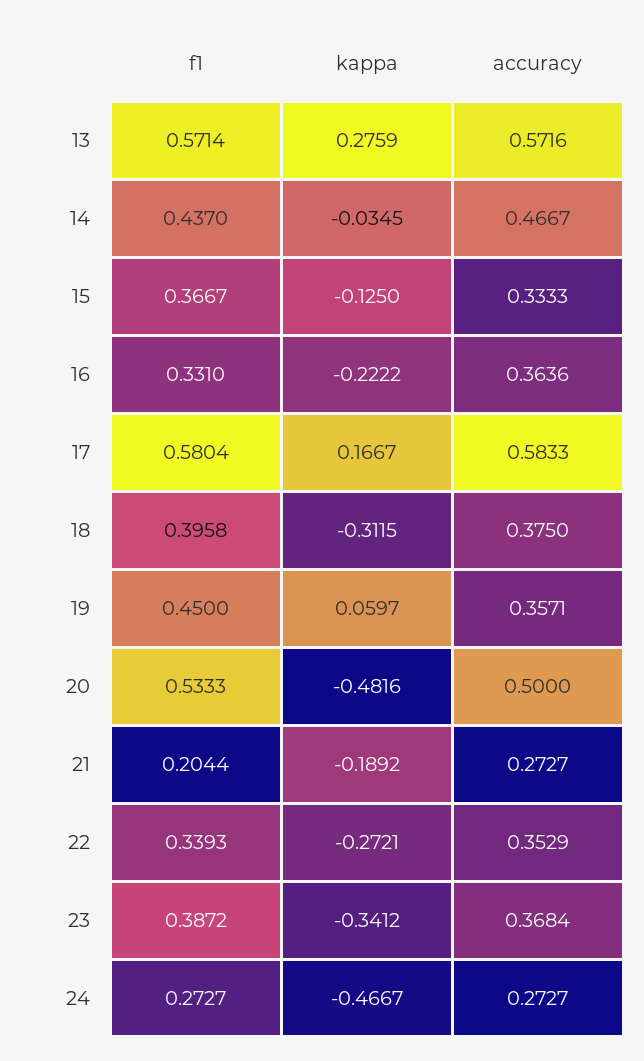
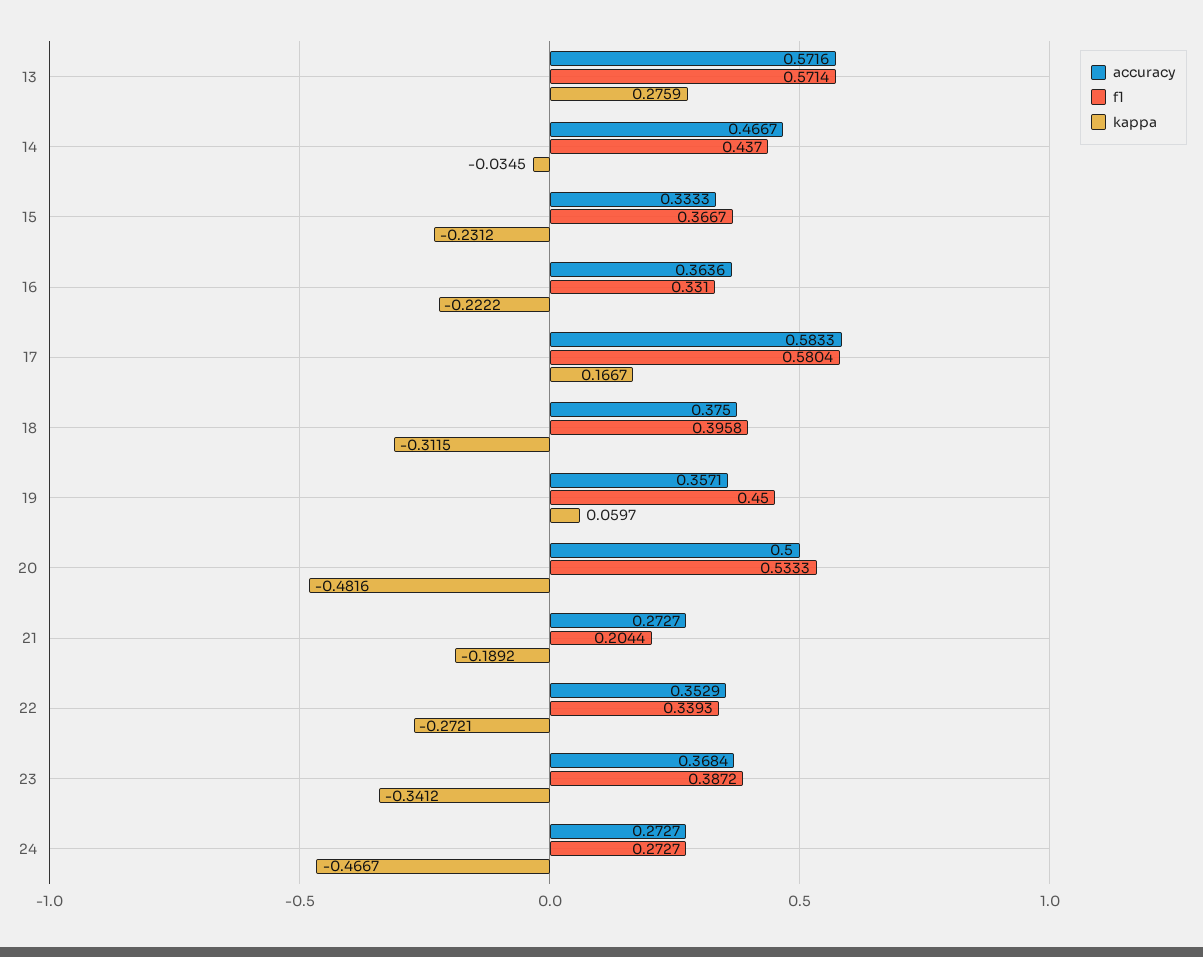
kappa, 15: -0.125 -> -0.2312

